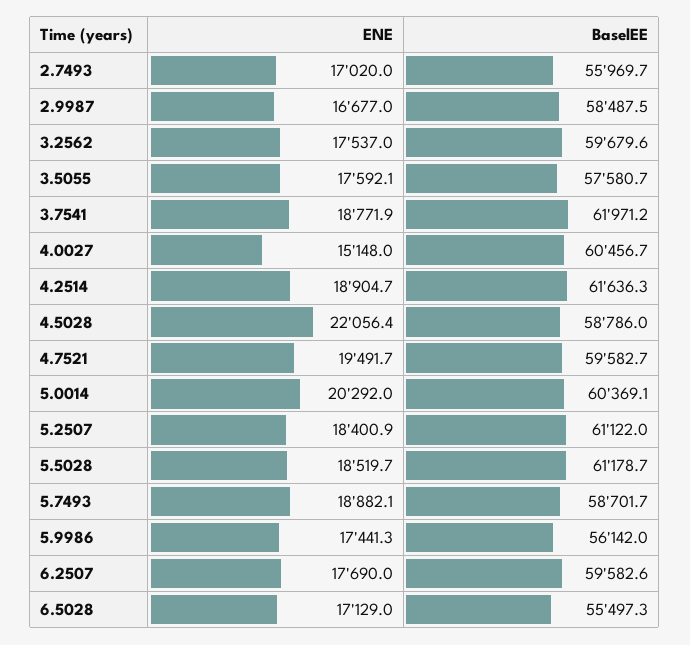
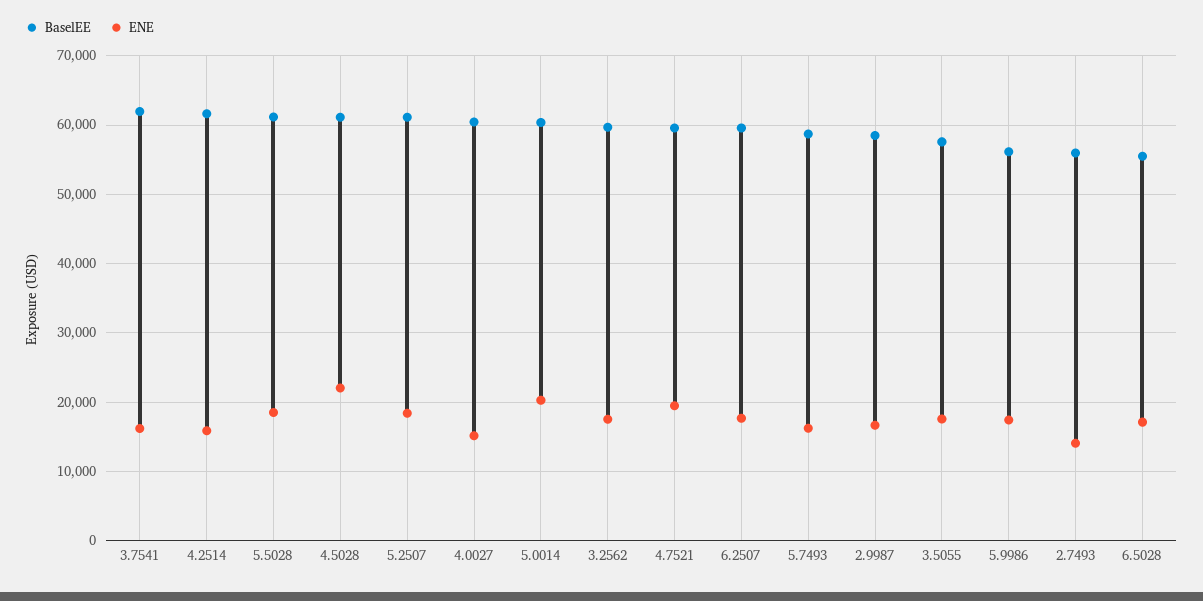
ENE, 2.7493: 17020 -> 14000
ENE, 3.7541: 18771.9 -> 16000
ENE, 4.2514: 18904.7 -> 16000
BaselEE, 4.5028: 58786 -> 61000
ENE, 5.7493: 18882.1 -> 16000

